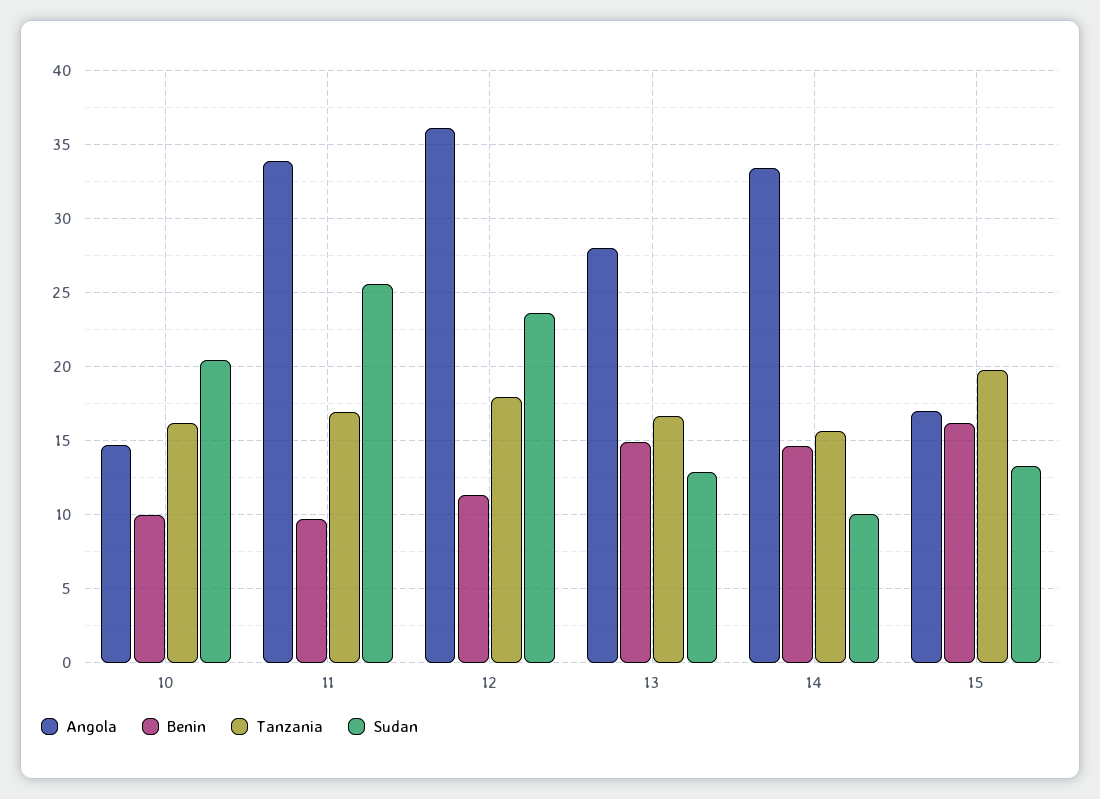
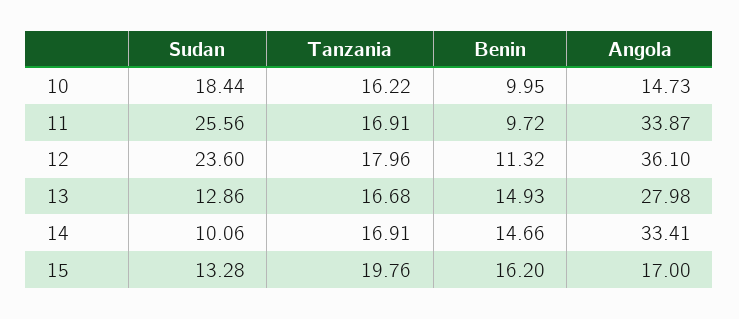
Sudan, 10: 20.5 -> 18.44
Tanzania, 14: 15.5 -> 16.91

